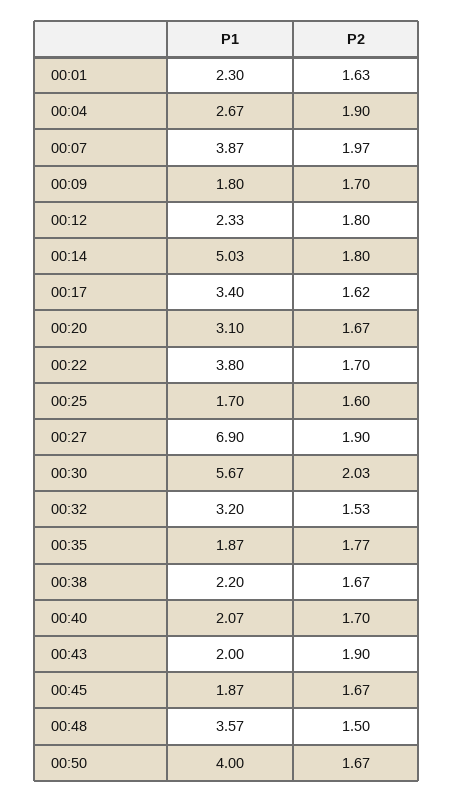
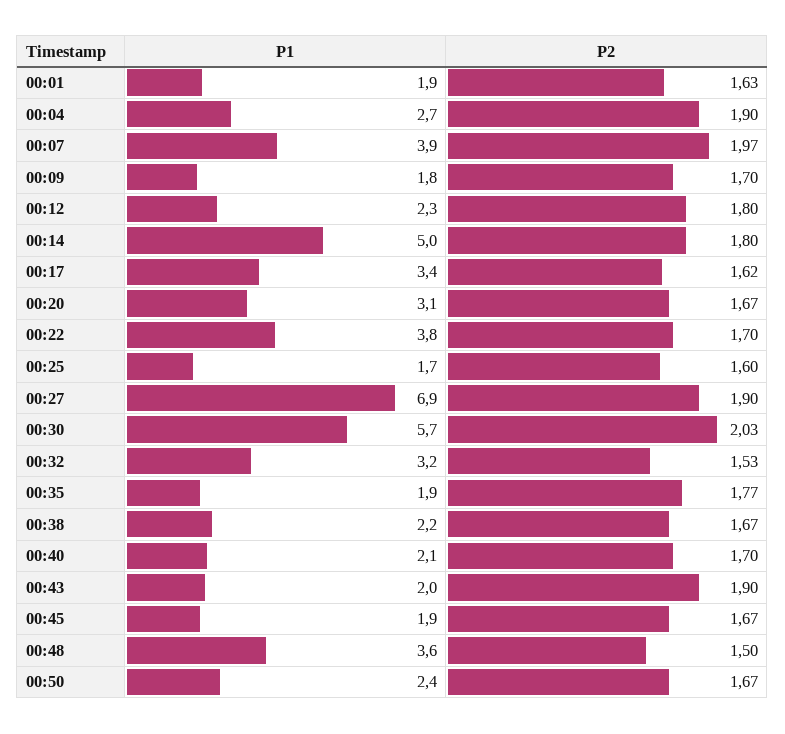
P1, 00:01: 2.3 -> 1.9
P1, 00:50: 4 -> 2.4

